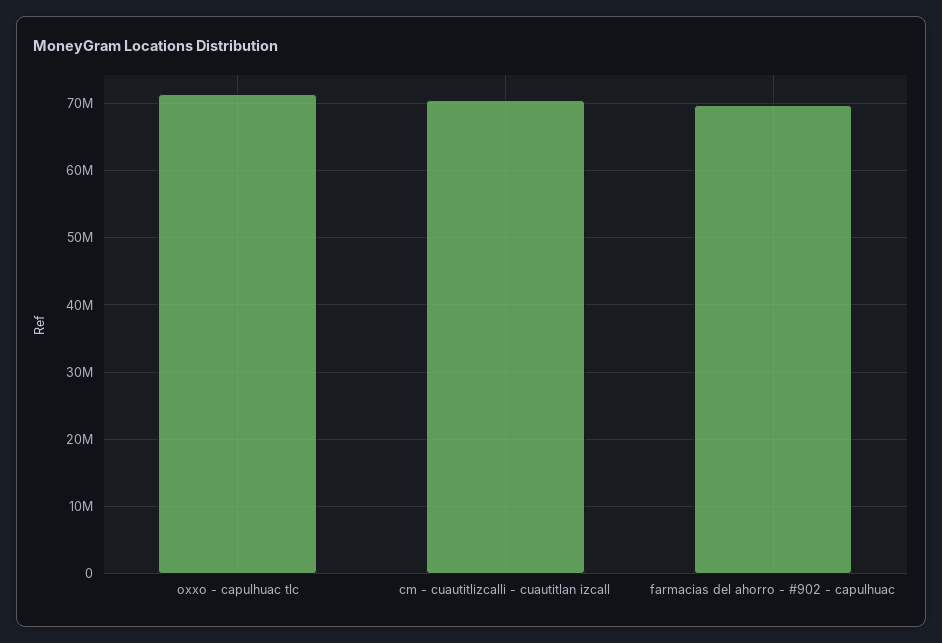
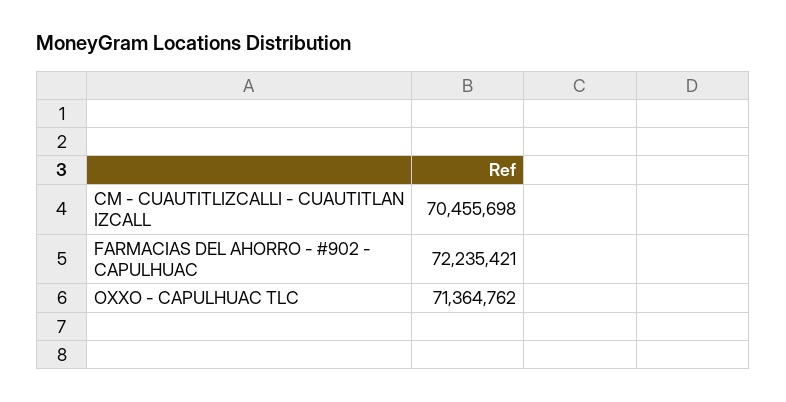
farmacias del ahorro - #902 - capulhuac: 70000000 -> 72235421

